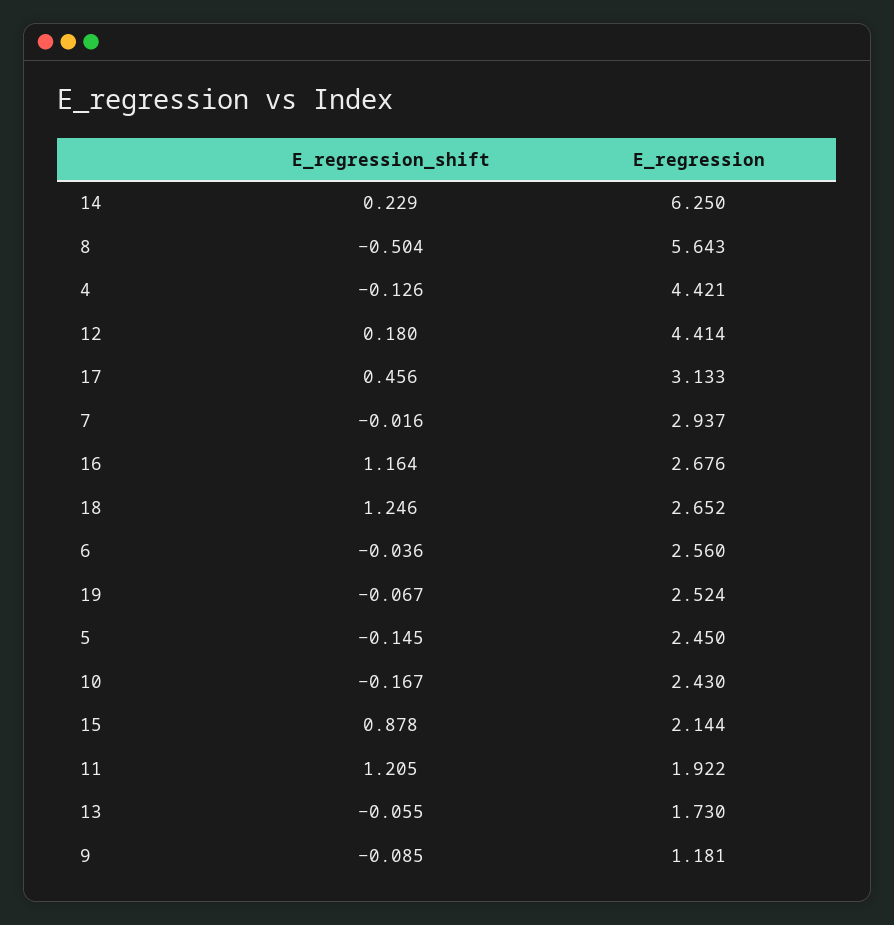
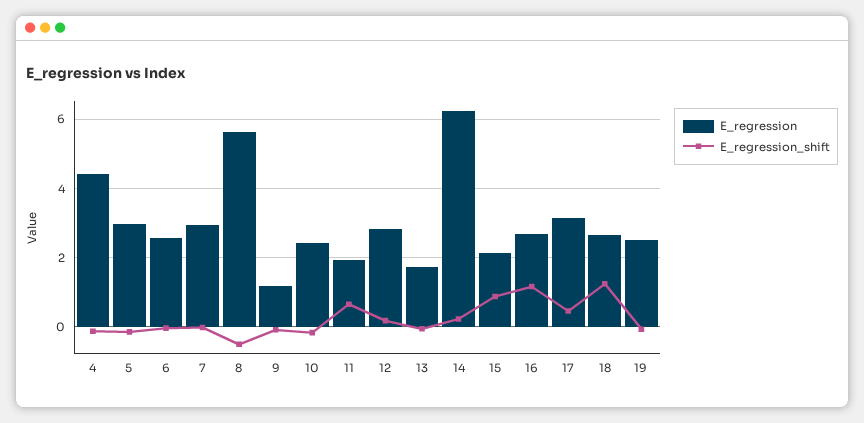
E_regression, 12: 4.414 -> 2.8
E_regression, 5: 2.45 -> 3
E_regression_shift, 11: 1.205 -> 0.6

